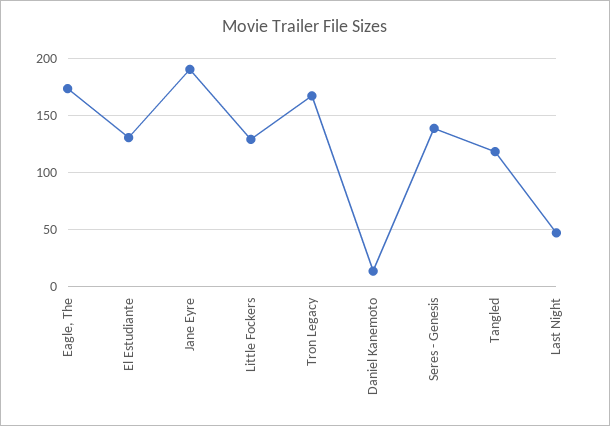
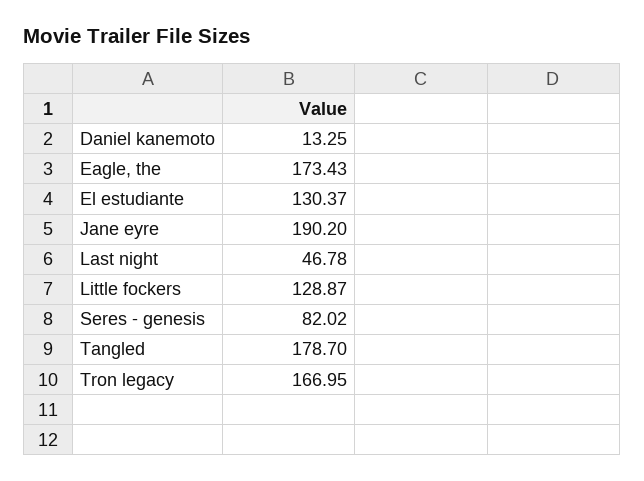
Seres - Genesis: 140 -> 82.02
Tangled: 120 -> 178.7

